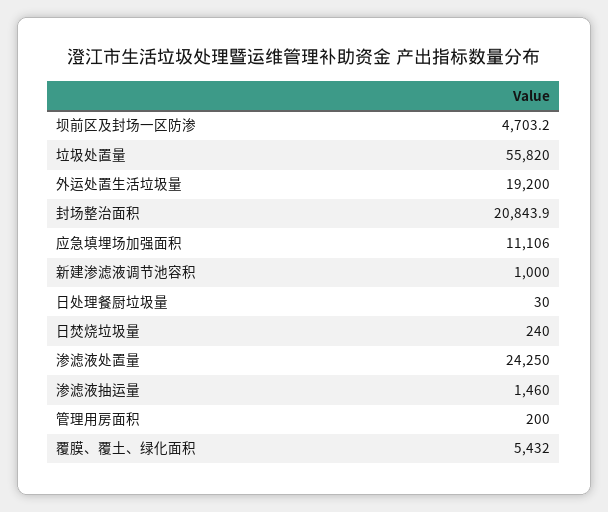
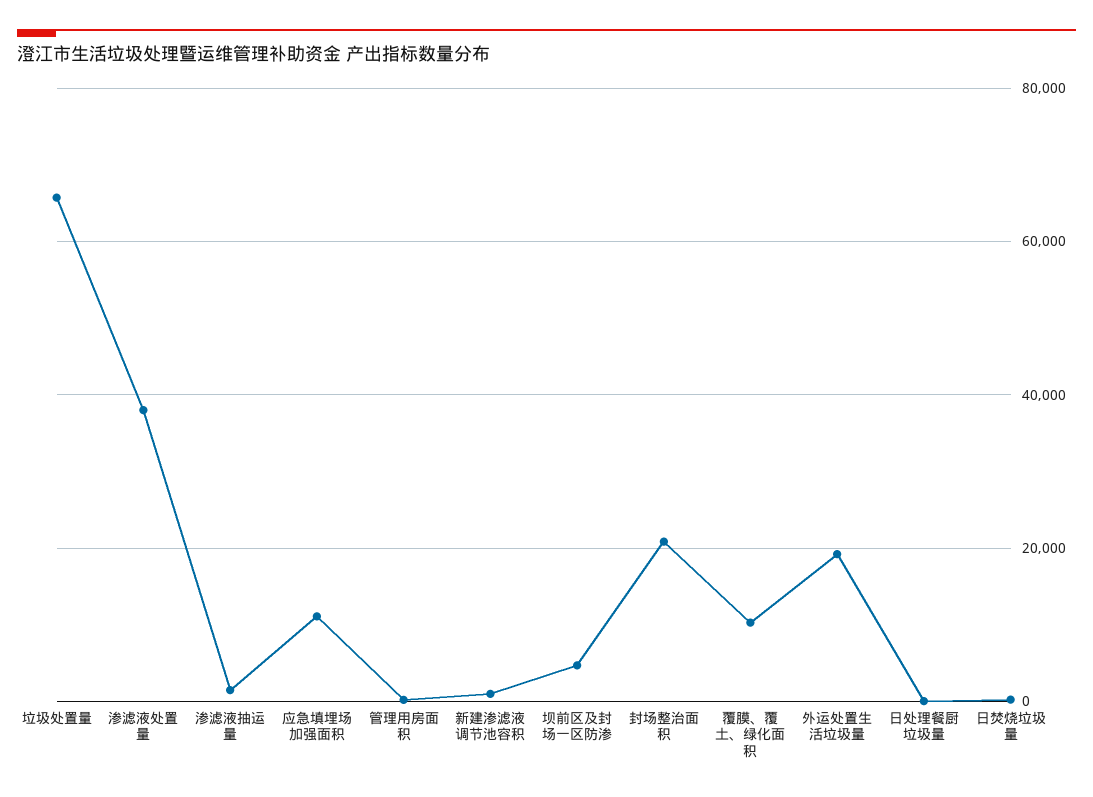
垃圾处置量: 55820 -> 66000
渗滤液处置量: 24250 -> 38000
覆膜、覆土、绿化面积: 5432 -> 10000

